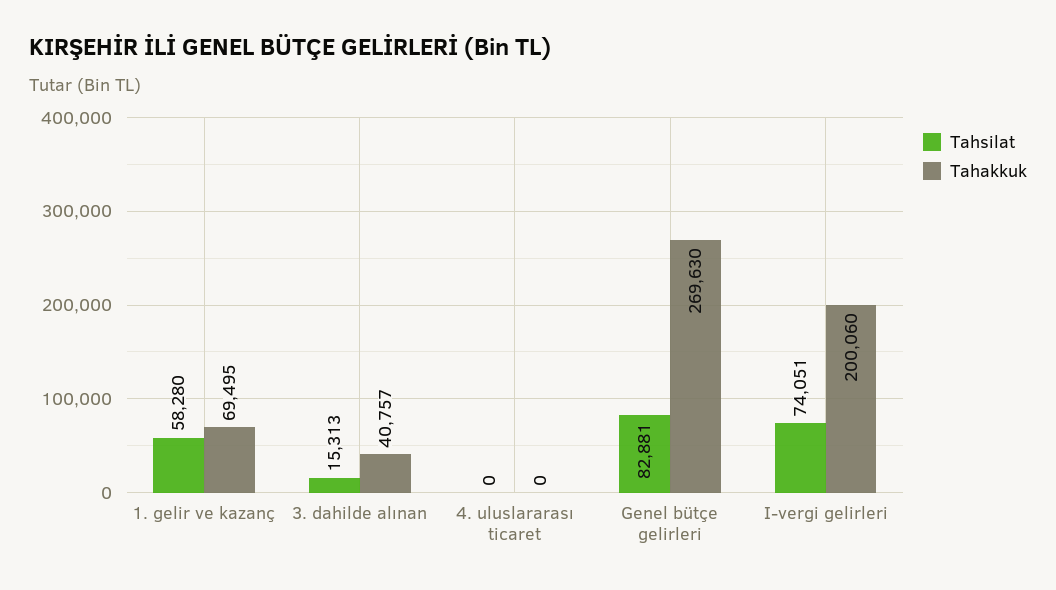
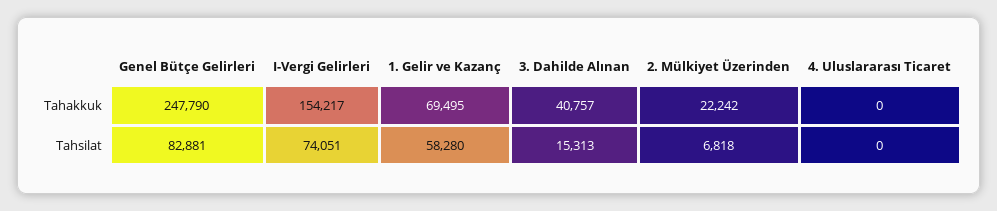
Tahakkuk, Genel bütçe gelirleri: 269630 -> 247790
Tahakkuk, I-vergi gelirleri: 200060 -> 154217
Tahakkuk, 2. Mülkiyet Üzerinden: none -> 22242
Tahsilat, 2. Mülkiyet Üzerinden: none -> 6818

